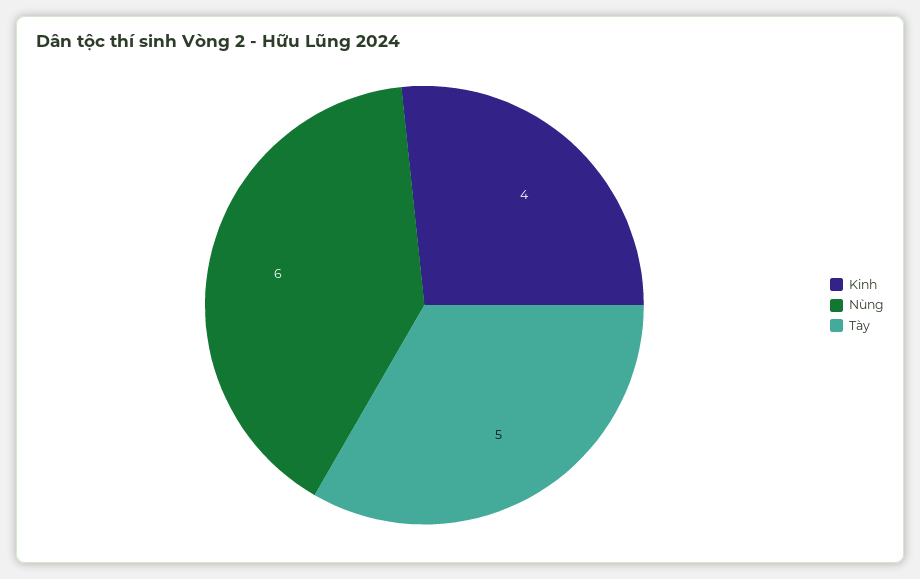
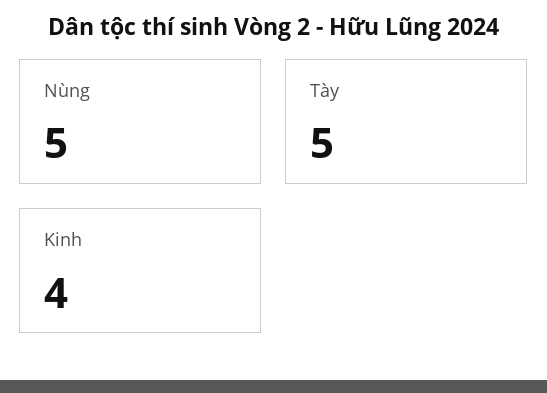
Nùng: 6 -> 5

